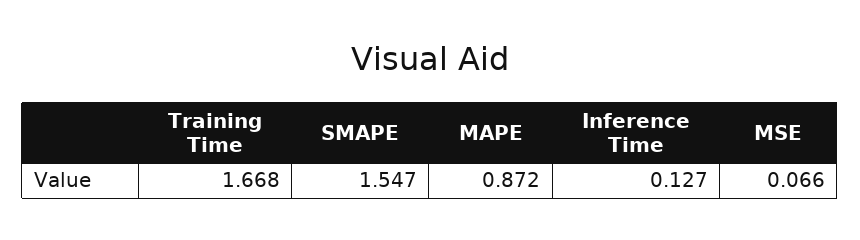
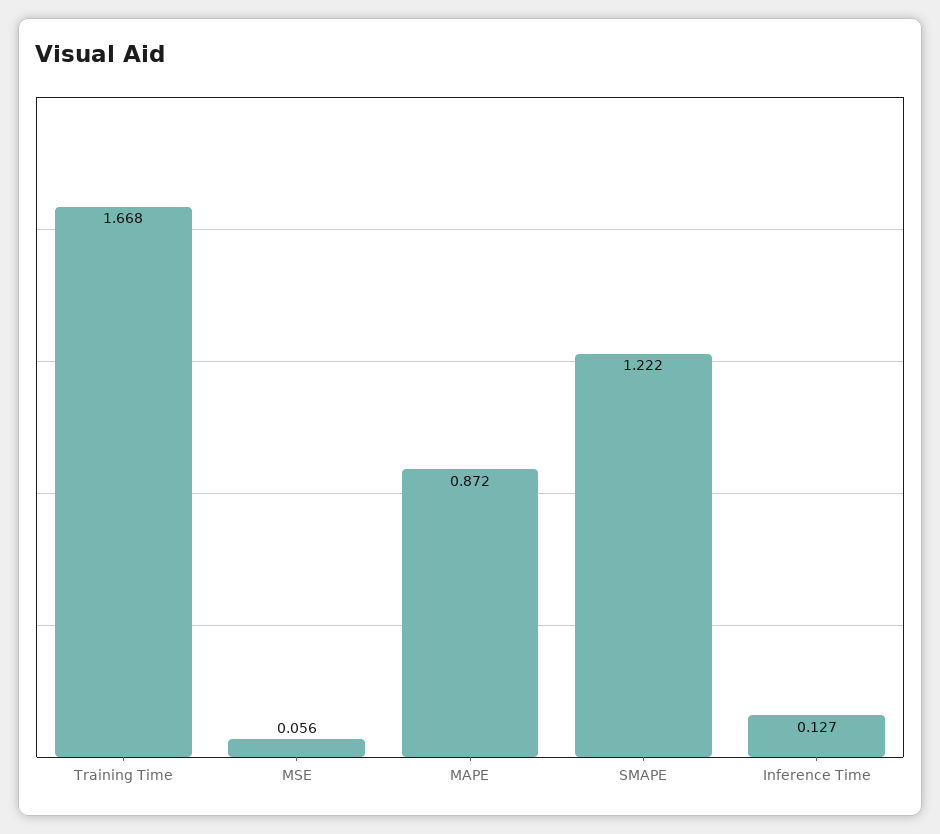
SMAPE: 1.547 -> 1.222
MSE: 0.066 -> 0.056

